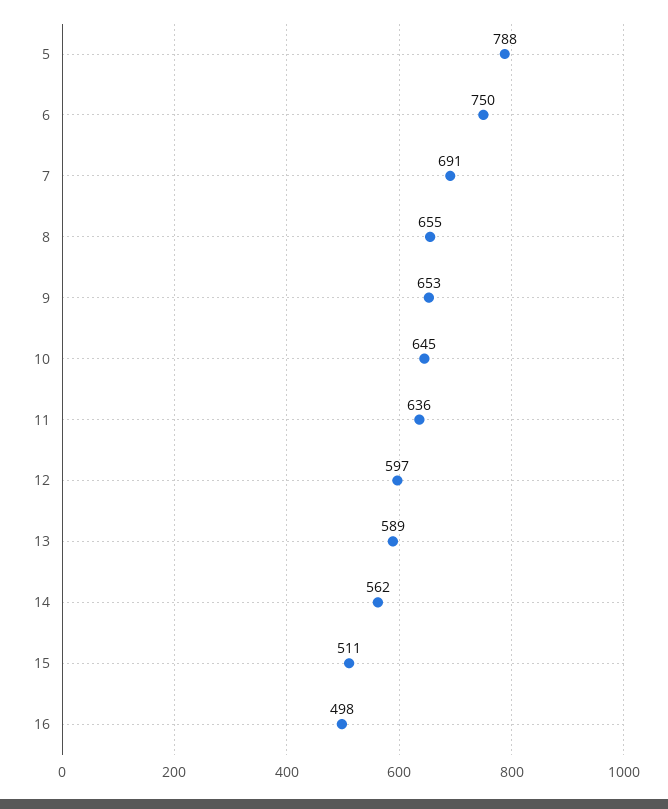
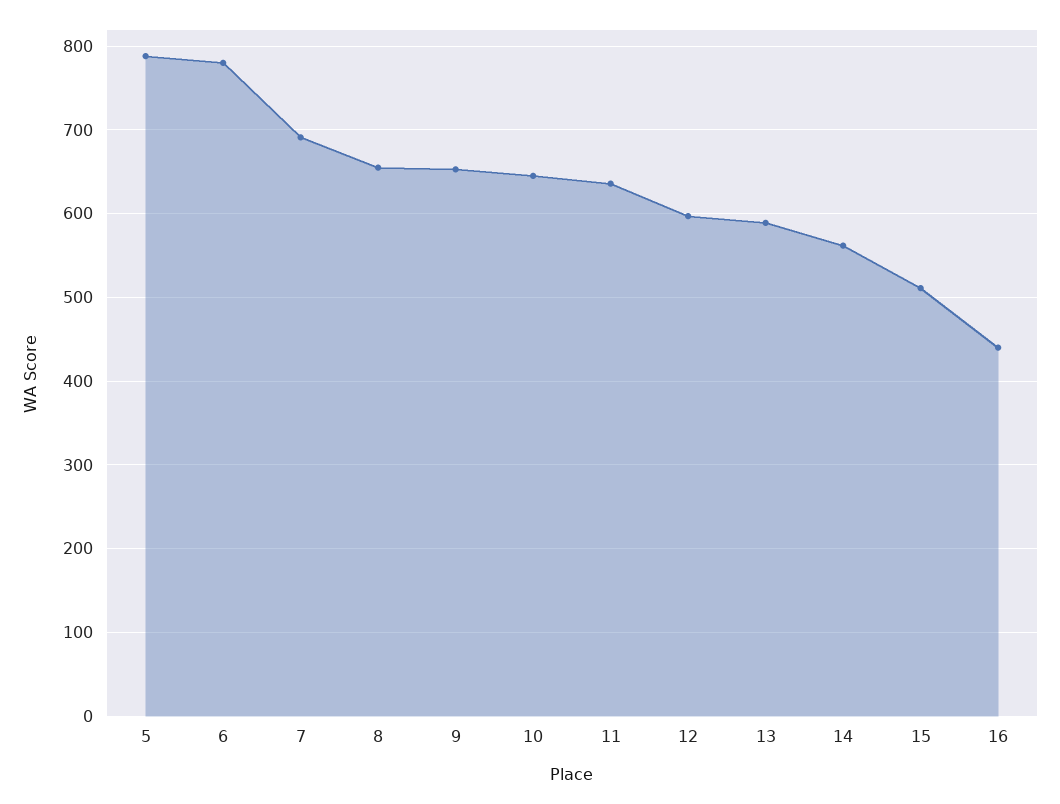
6: 750 -> 780
16: 498 -> 440

